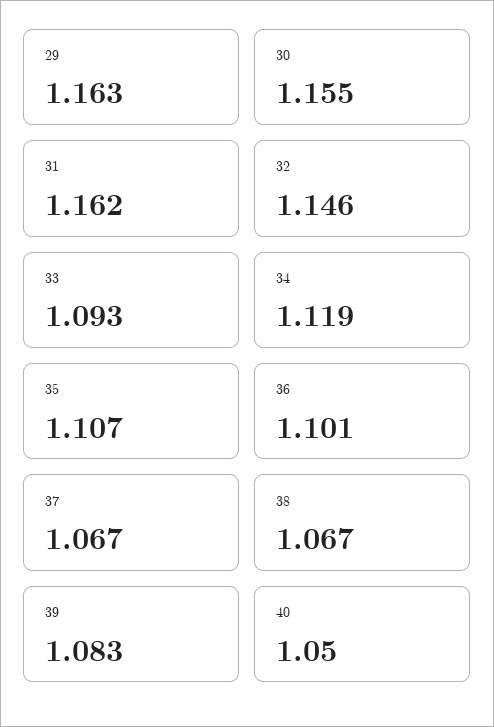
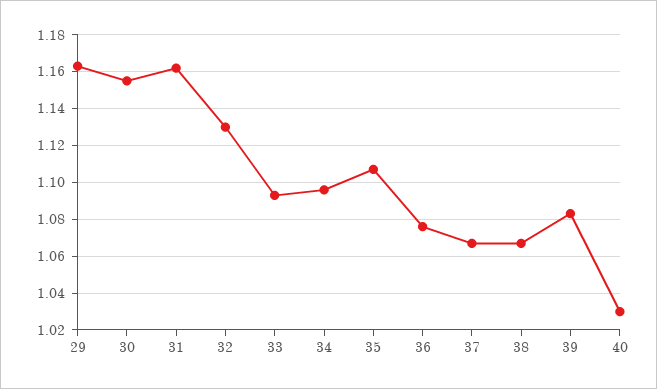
32: 1.146 -> 1.13
34: 1.119 -> 1.095
36: 1.101 -> 1.075
40: 1.05 -> 1.03

